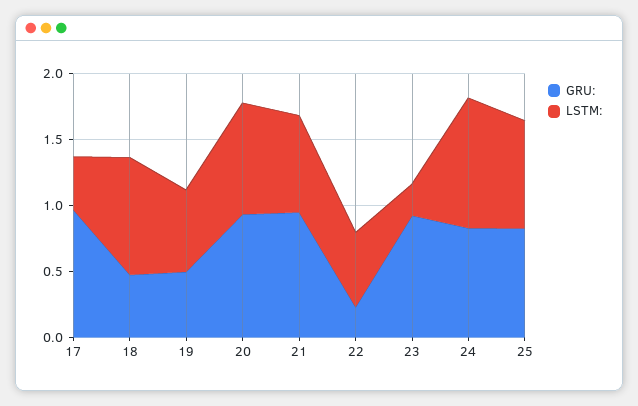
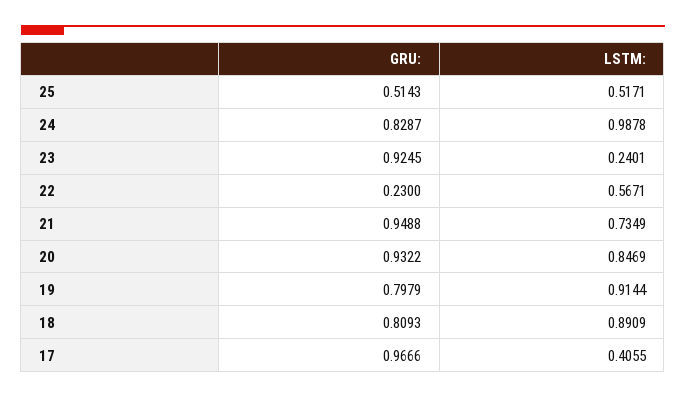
GRU:, 18: 0.5 -> 0.8093
GRU:, 19: 0.5 -> 0.7979
LSTM:, 19: 0.6 -> 0.9144
GRU:, 25: 0.8 -> 0.5143
LSTM:, 25: 0.8 -> 0.5171

